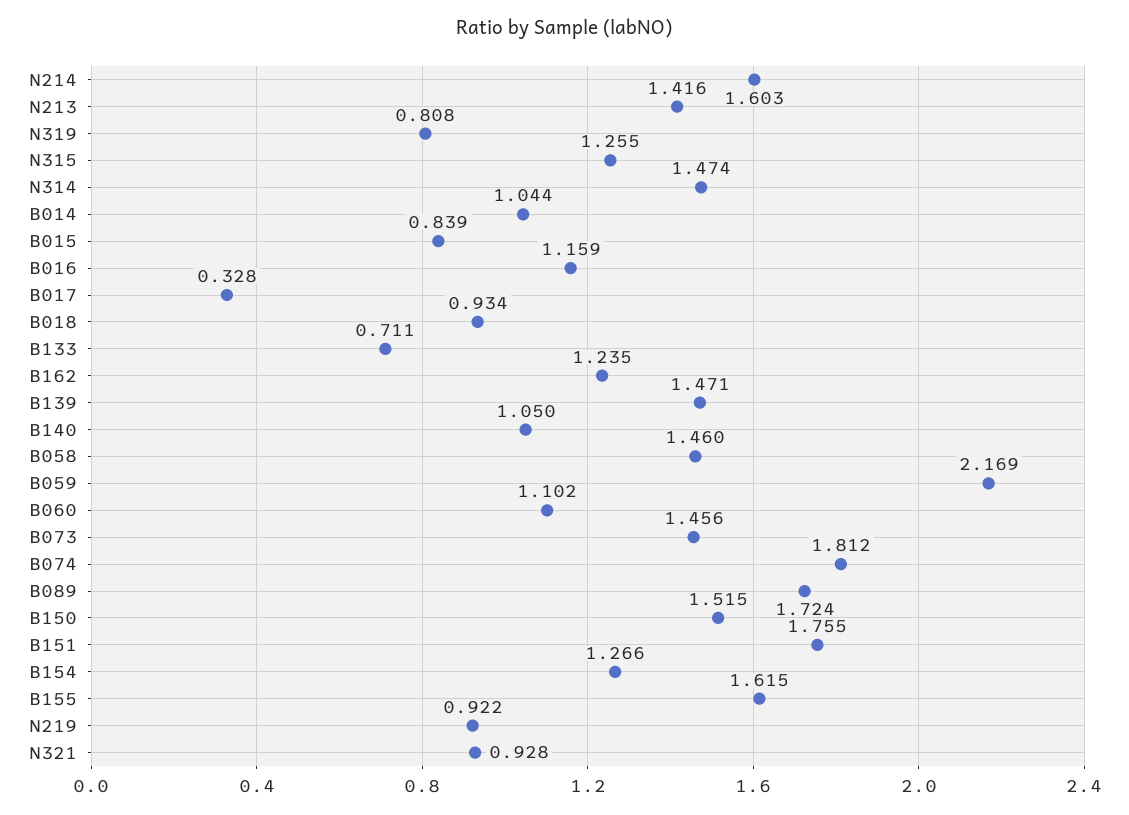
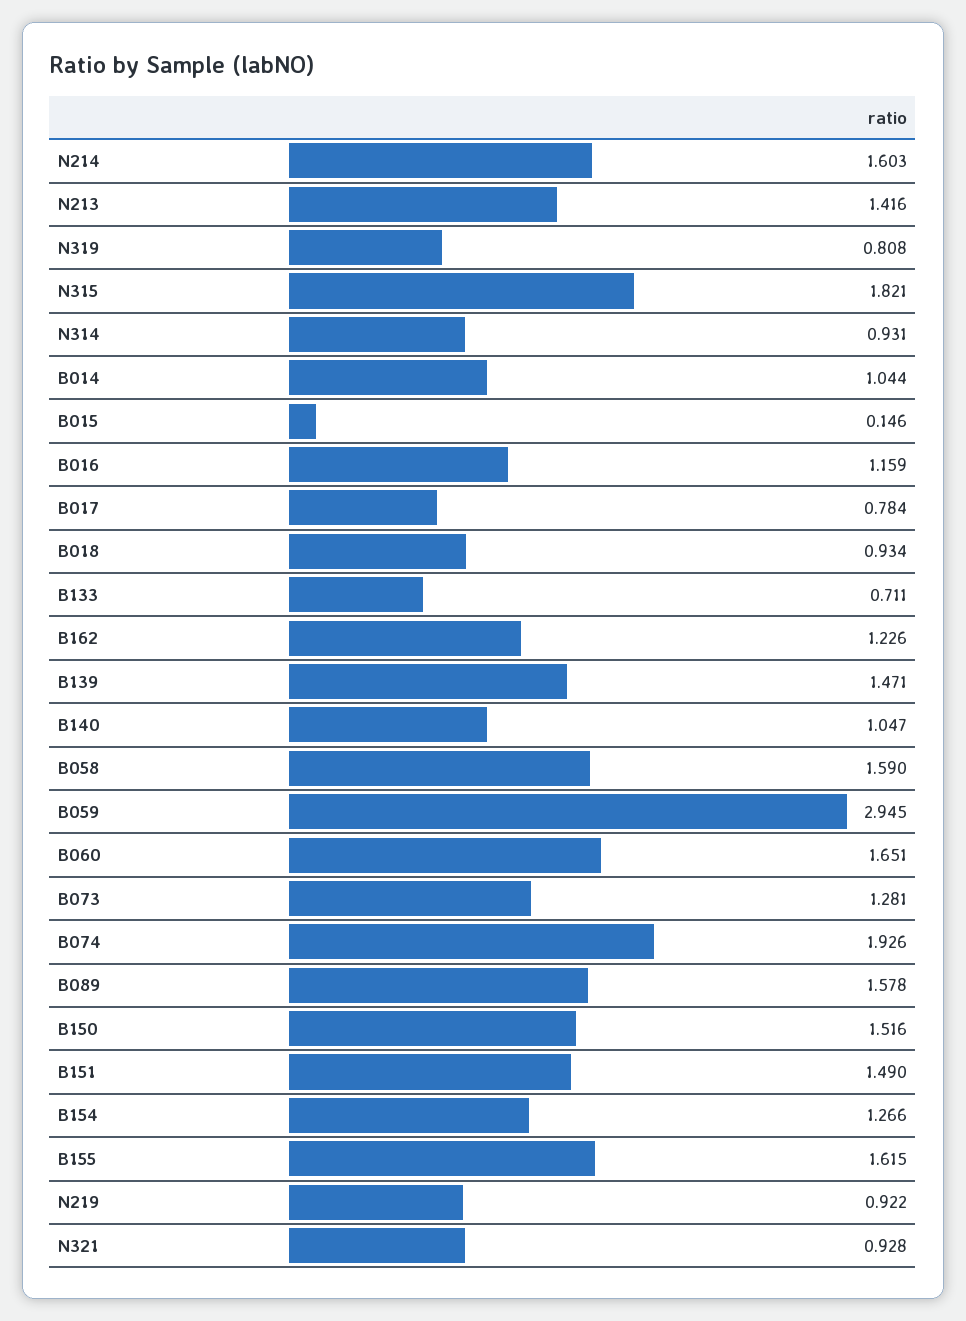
N315: 1.255 -> 1.821
N314: 1.474 -> 0.931
B015: 0.839 -> 0.146
B017: 0.328 -> 0.784
B162: 1.235 -> 1.226
B140: 1.05 -> 1.047
B058: 1.46 -> 1.59
B059: 2.169 -> 2.945
B060: 1.102 -> 1.651
B073: 1.456 -> 1.281
B074: 1.812 -> 1.926
B089: 1.724 -> 1.578
B150: 1.515 -> 1.516
B151: 1.755 -> 1.49

